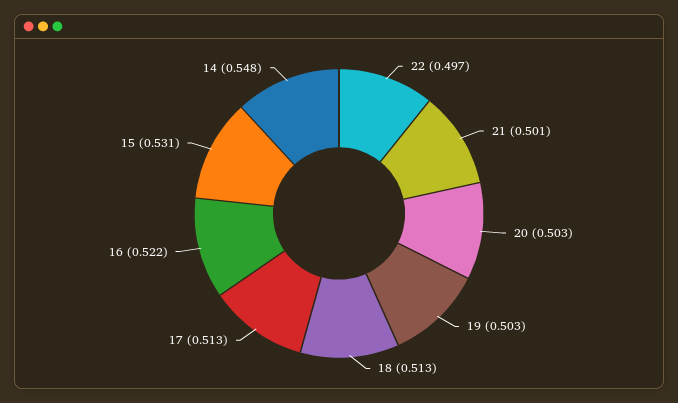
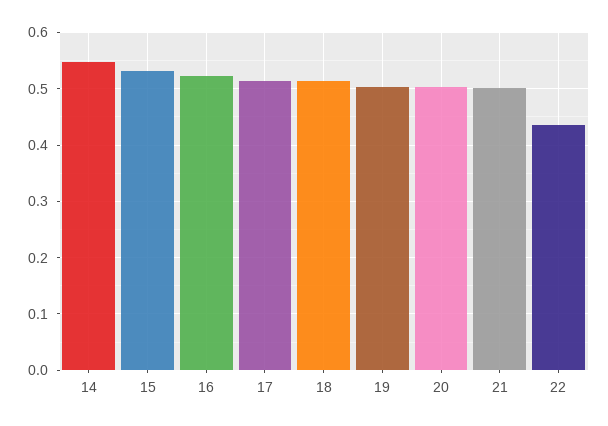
22: 0.497 -> 0.44

